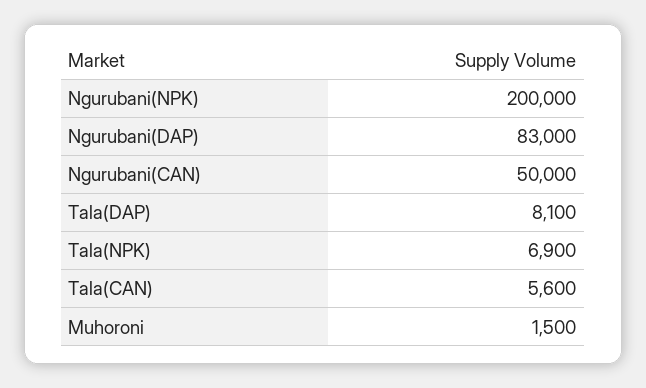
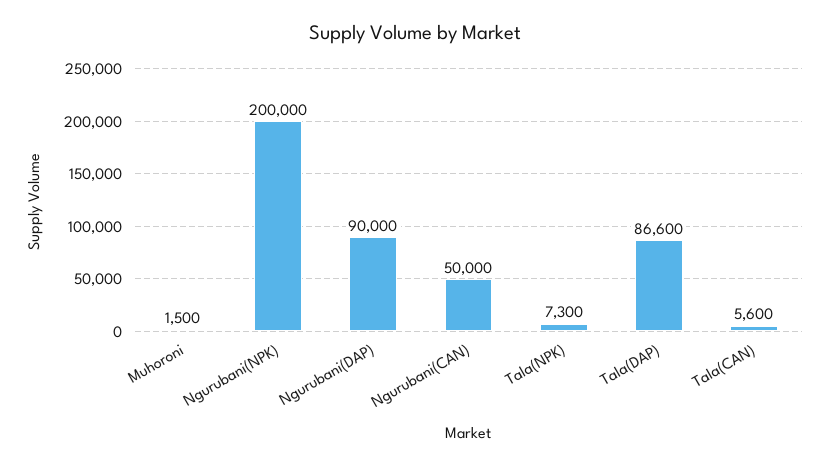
Ngurubani(DAP): 83000 -> 90000
Tala(DAP): 8100 -> 86600
Tala(NPK): 6900 -> 7300

